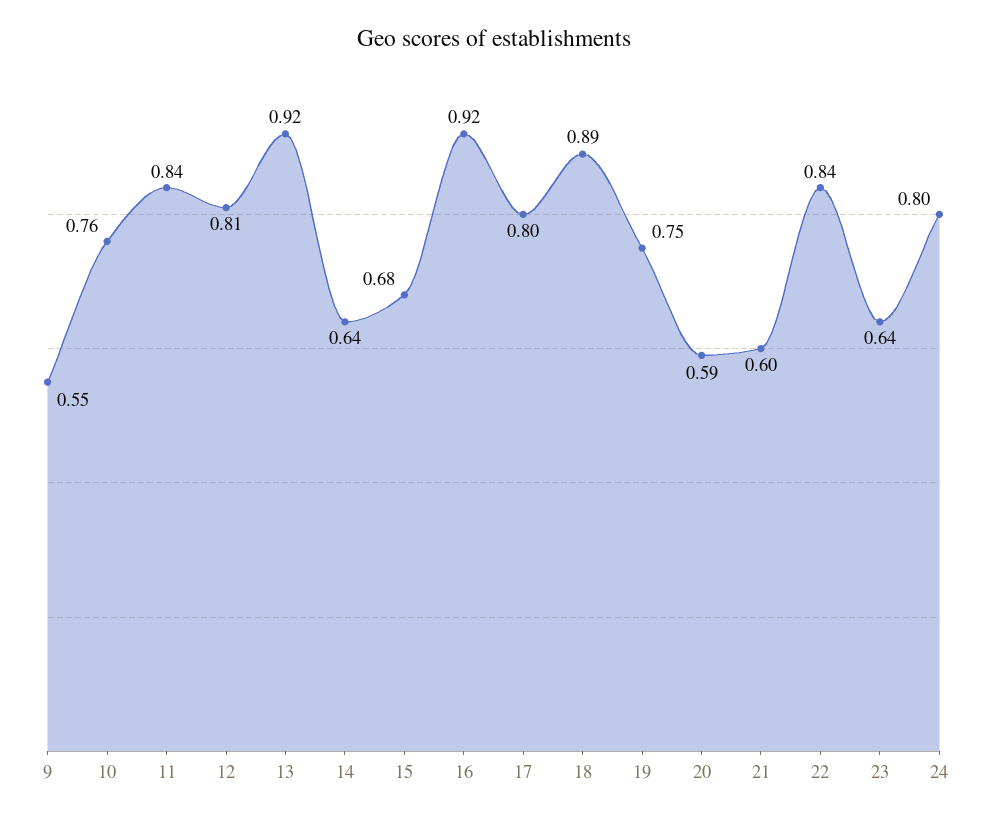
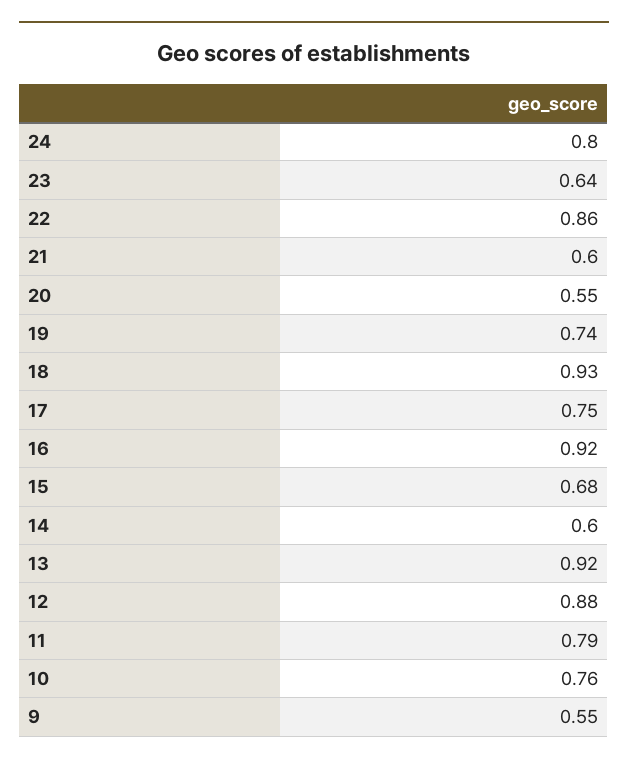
11: 0.84 -> 0.79
12: 0.81 -> 0.88
14: 0.64 -> 0.6
17: 0.8 -> 0.75
18: 0.89 -> 0.93
19: 0.75 -> 0.74
20: 0.59 -> 0.55
22: 0.84 -> 0.86

